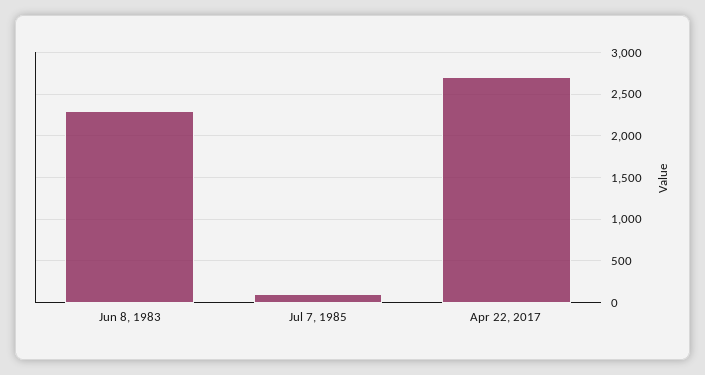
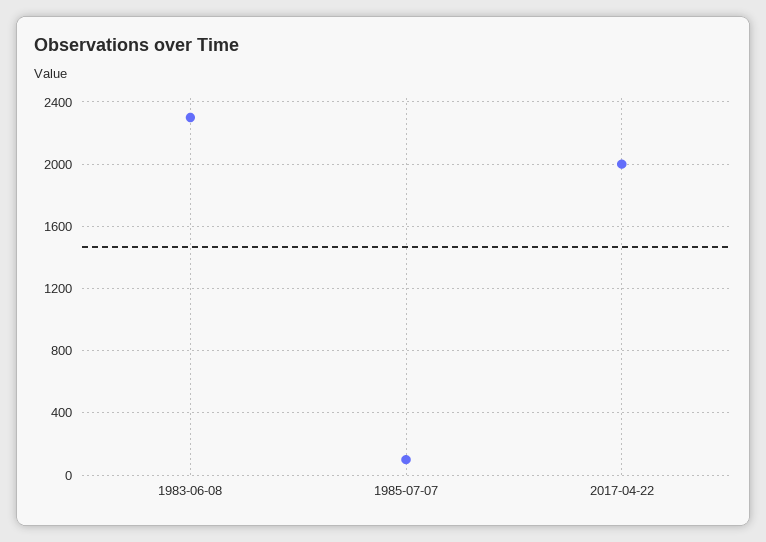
Apr 22, 2017: 2700 -> 2000

